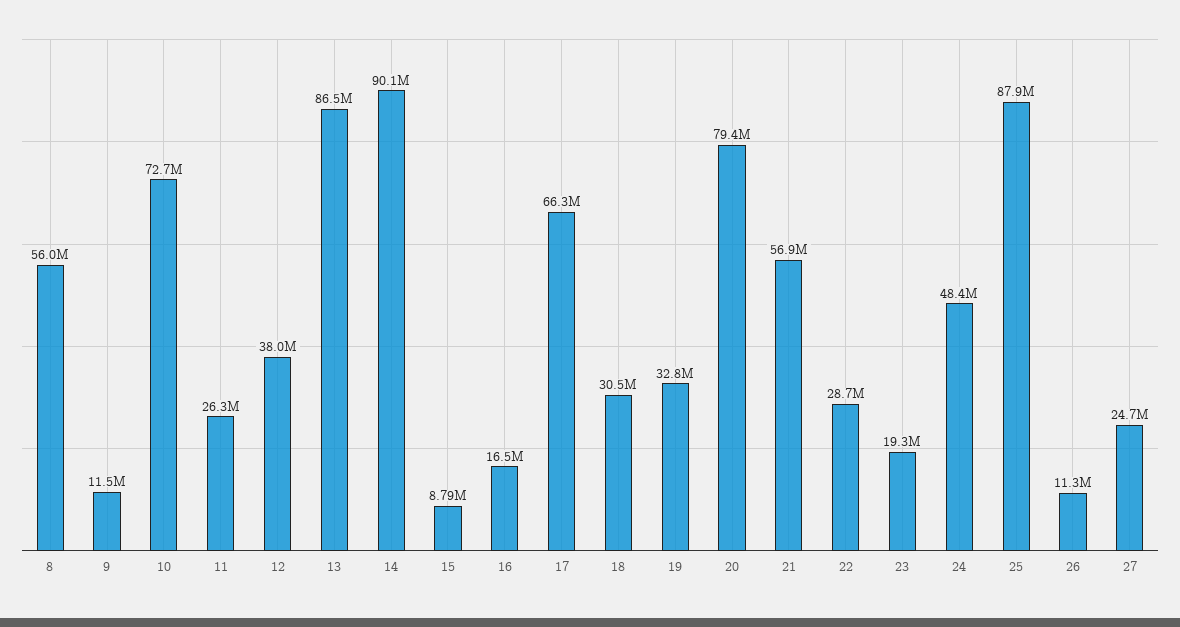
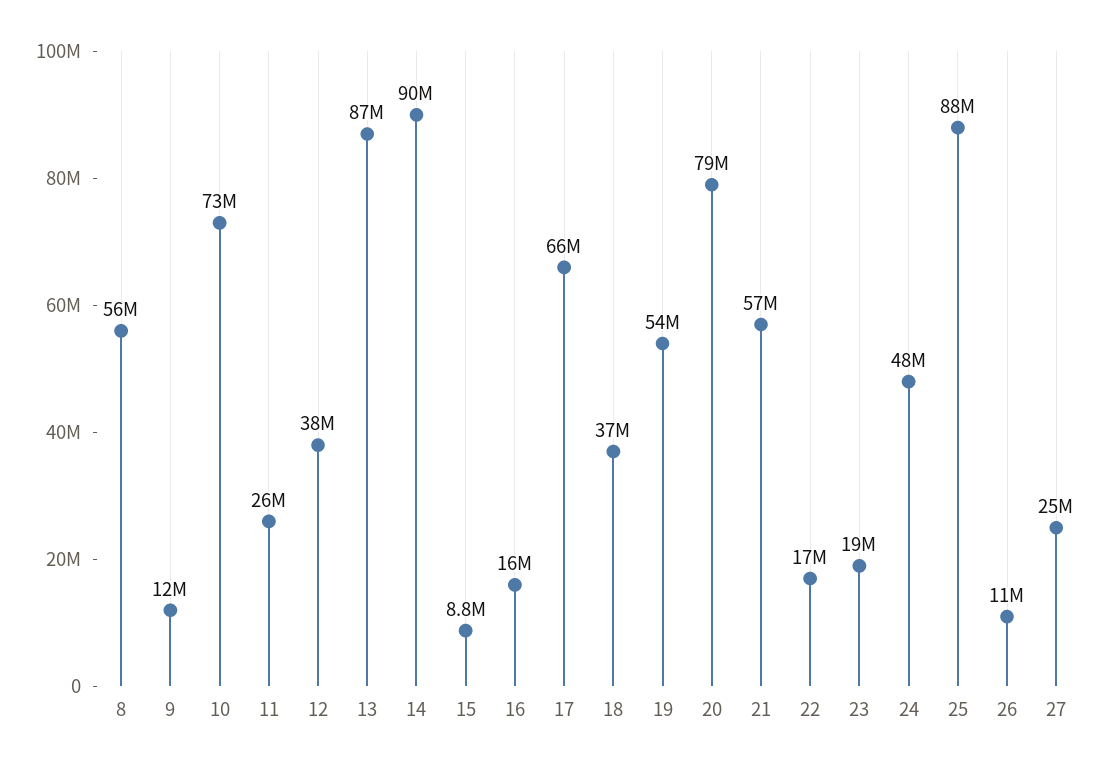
18: 30500000 -> 37000000
19: 32800000 -> 54000000
22: 28700000 -> 17000000

